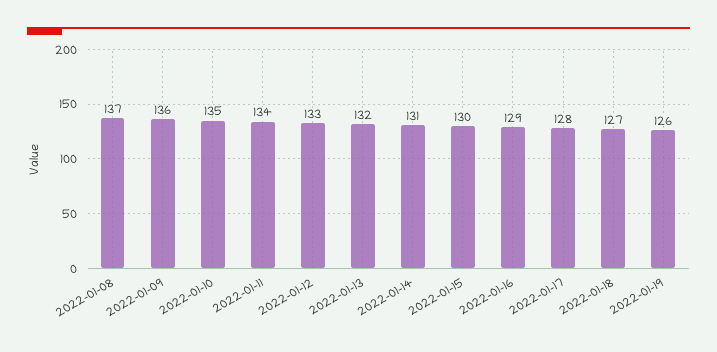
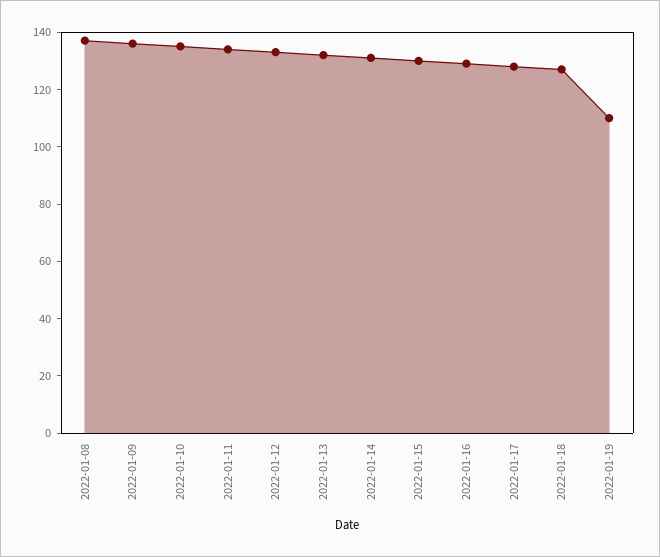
2022-01-19: 126 -> 110

